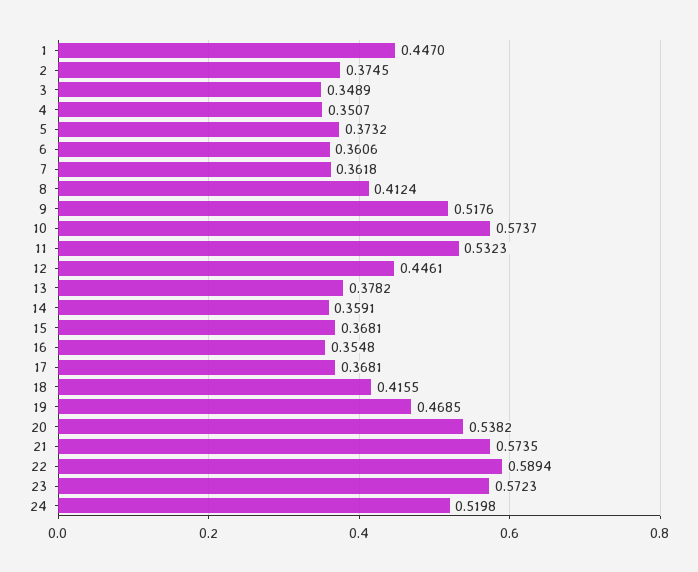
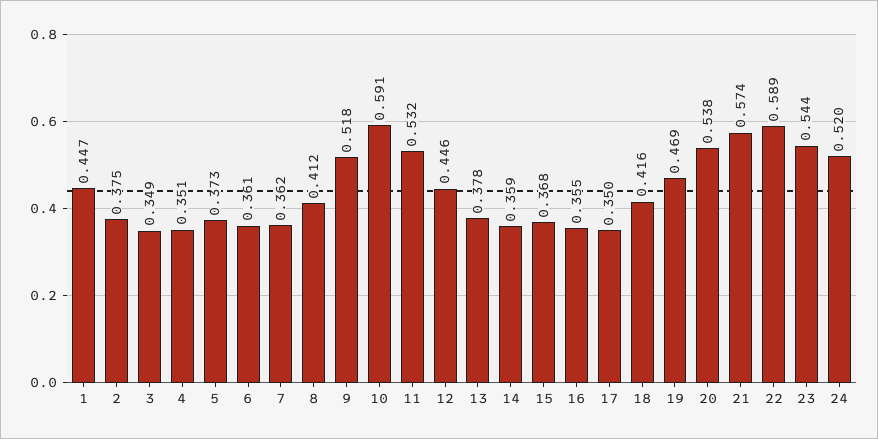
10: 0.5737 -> 0.591
17: 0.3681 -> 0.35
23: 0.5723 -> 0.544

